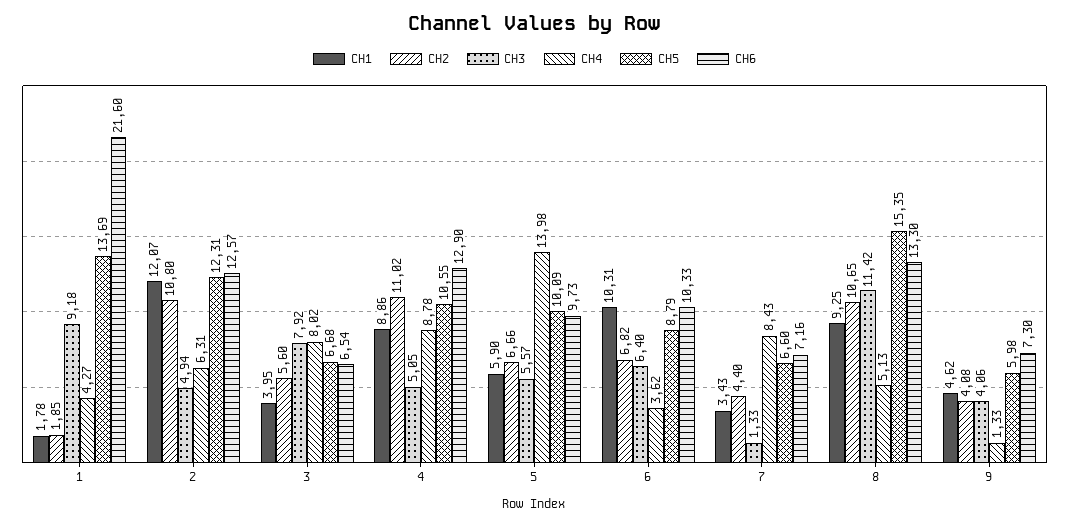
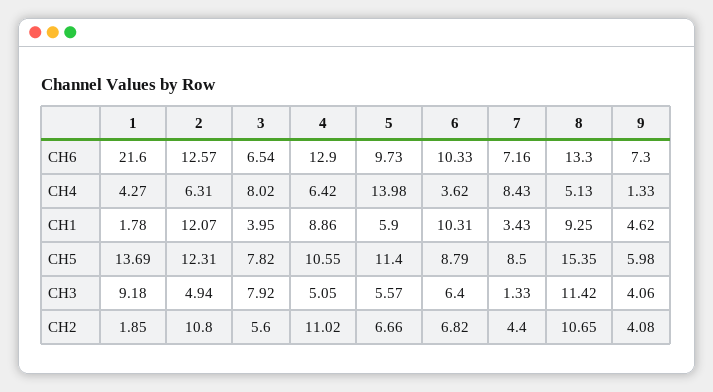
CH5, 3: 6.68 -> 7.82
CH4, 4: 8.78 -> 6.42
CH5, 5: 10.09 -> 11.4
CH5, 7: 6.6 -> 8.5

